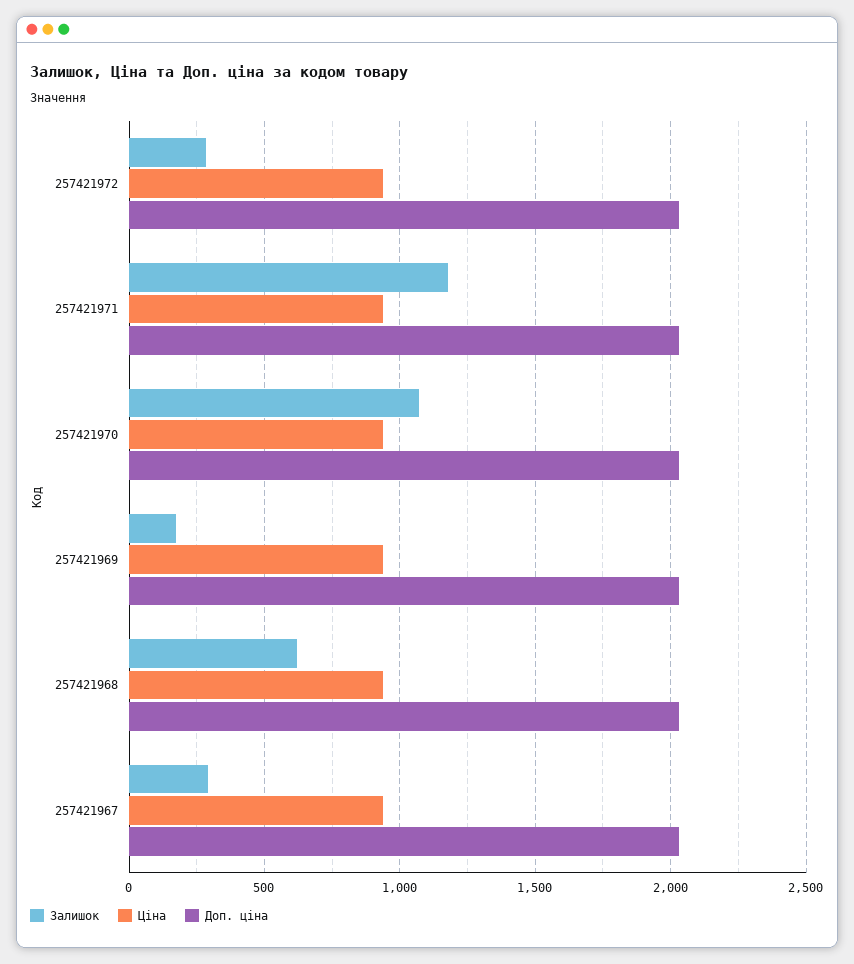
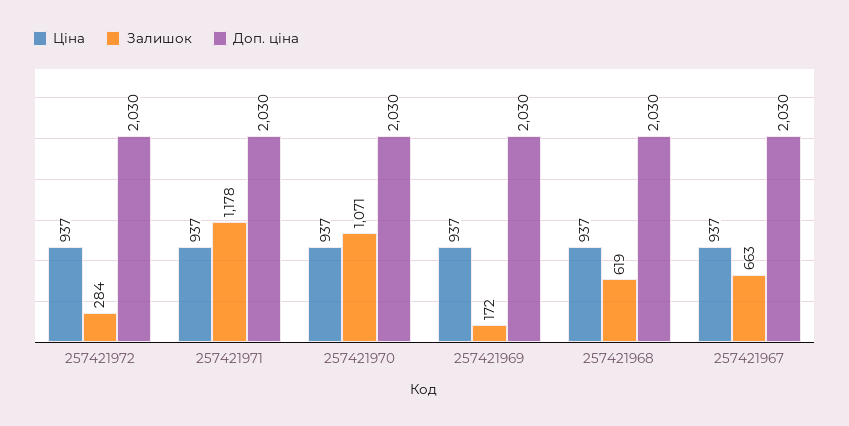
Залишок, 257421967: 300 -> 663

